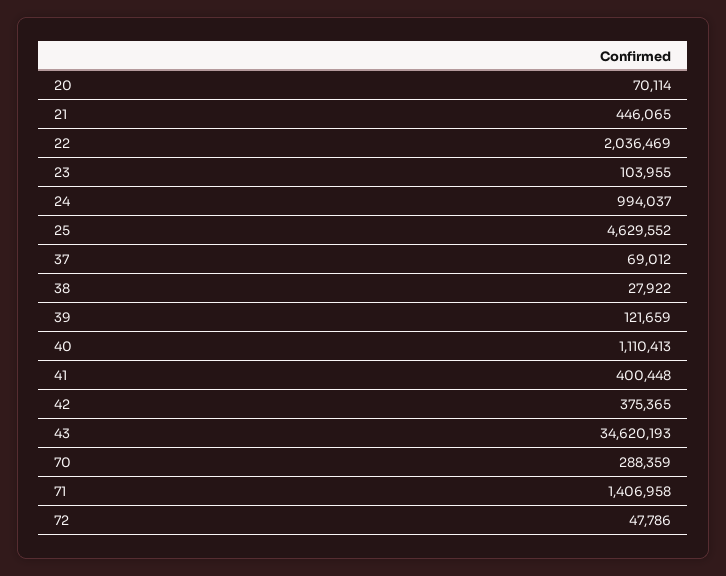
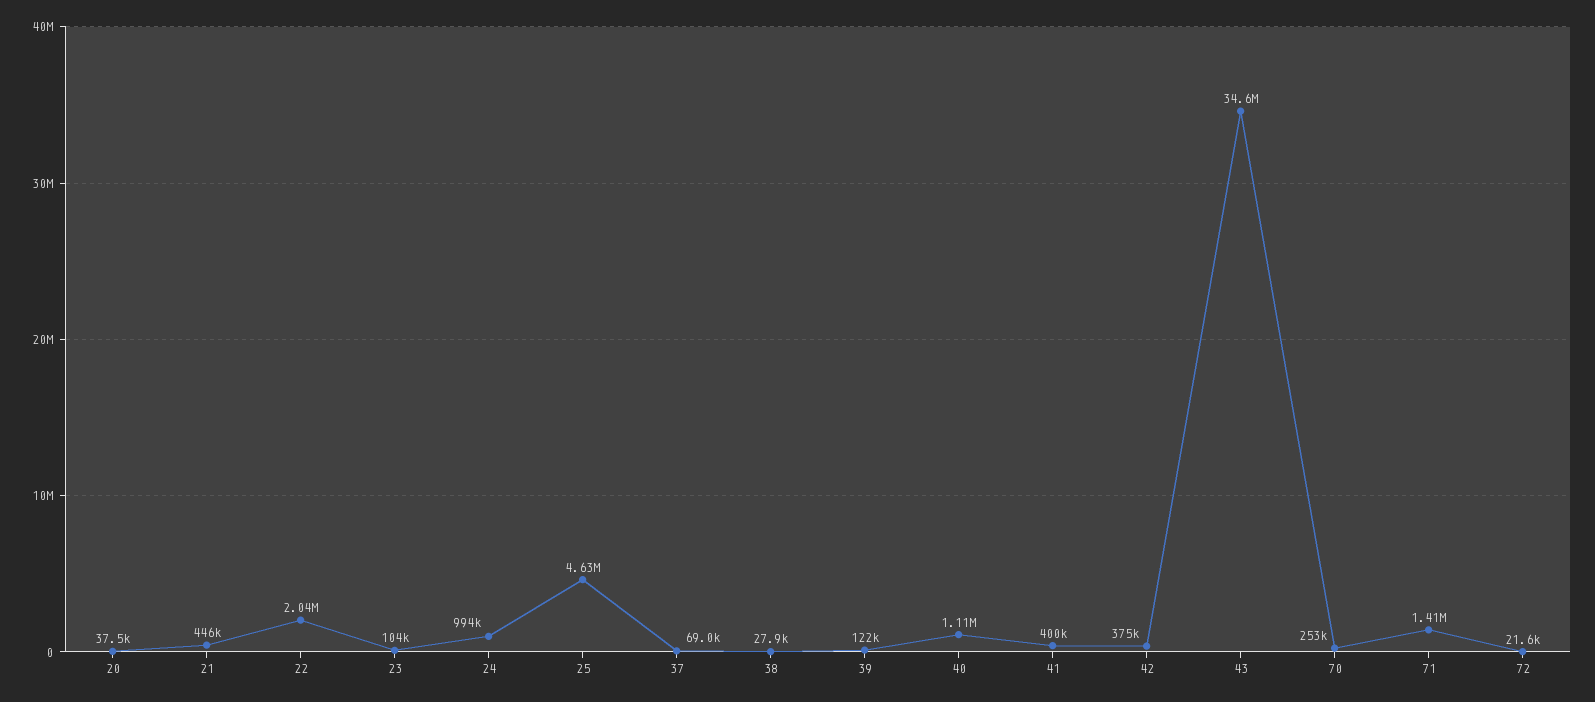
20: 70114 -> 37500
70: 288359 -> 253000
72: 47786 -> 21600

